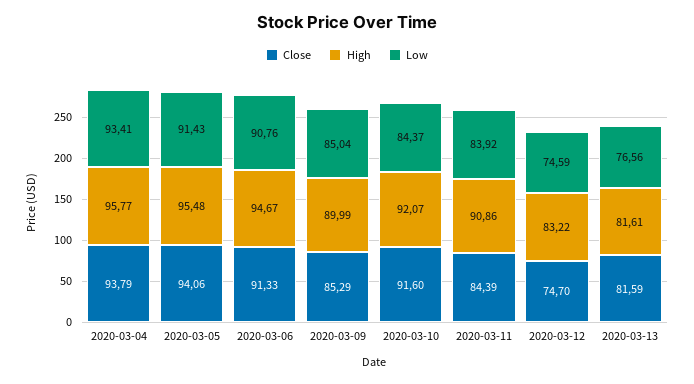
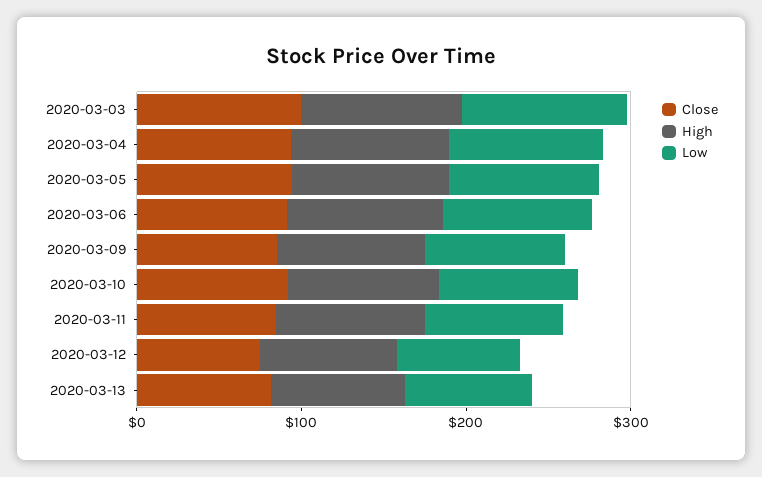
Close, 2020-03-03: none -> 100
High, 2020-03-03: none -> 100
Low, 2020-03-03: none -> 100

